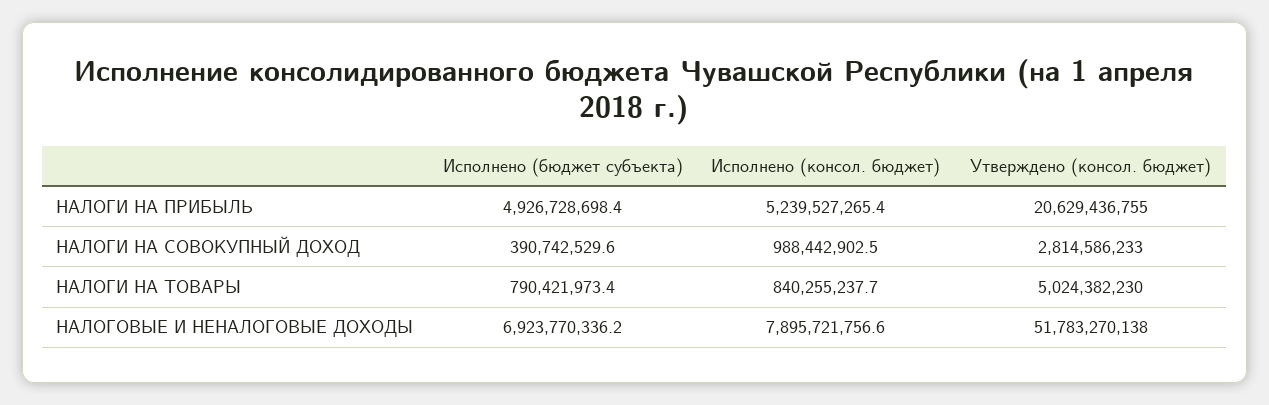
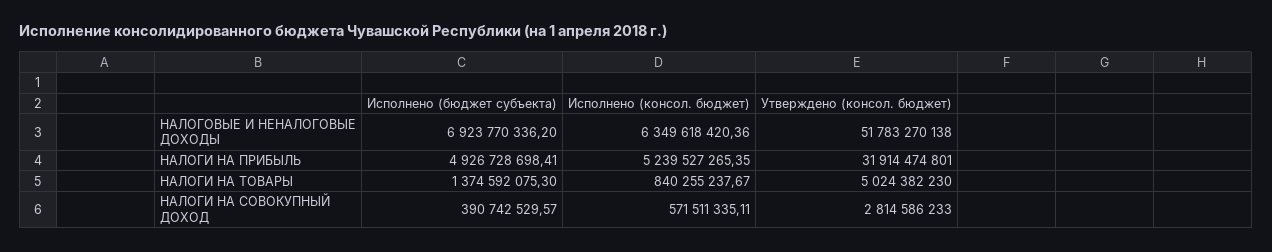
Утверждено (консол. бюджет), НАЛОГИ НА ПРИБЫЛЬ: 20629436755 -> 31914474801
Исполнено (консол. бюджет), НАЛОГИ НА СОВОКУПНЫЙ ДОХОД: 988442902.5 -> 571511335.11
Исполнено (бюджет субъекта), НАЛОГИ НА ТОВАРЫ: 790421973.4 -> 1374592075.3
Исполнено (консол. бюджет), НАЛОГОВЫЕ И НЕНАЛОГОВЫЕ ДОХОДЫ: 7895721756.6 -> 6349618420.36

